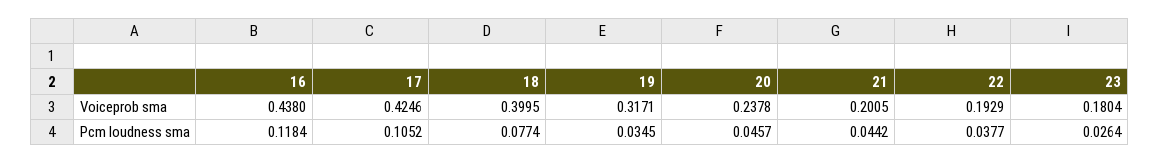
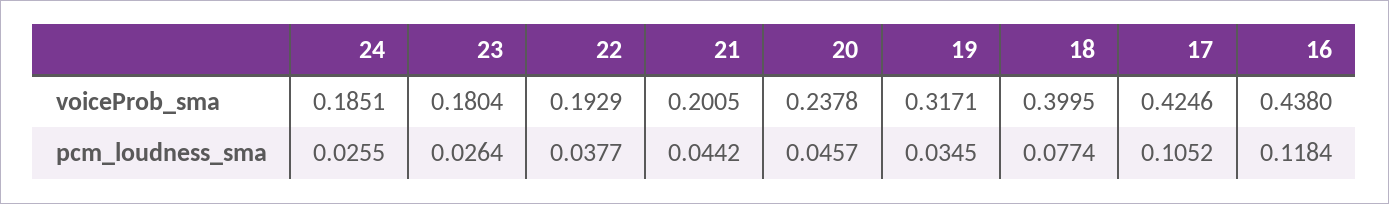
24, Voiceprob sma: none -> 0.1851
24, Pcm loudness sma: none -> 0.0255

